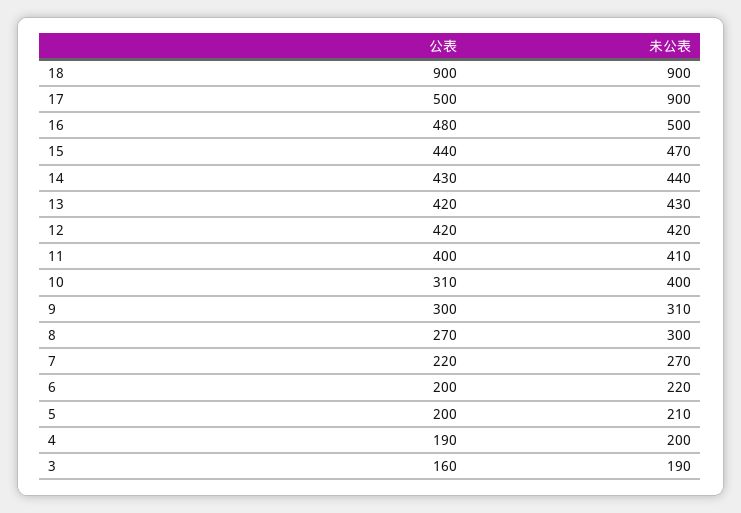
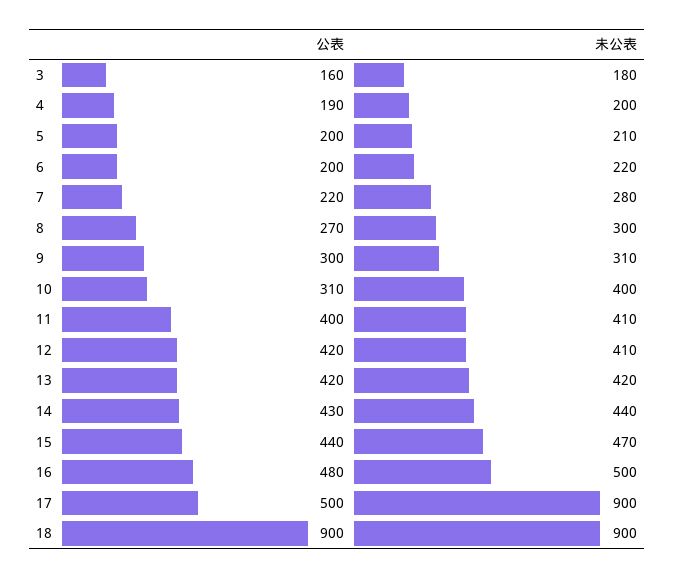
未公表, 13: 430 -> 420
未公表, 12: 420 -> 410
未公表, 7: 270 -> 280
未公表, 3: 190 -> 180

